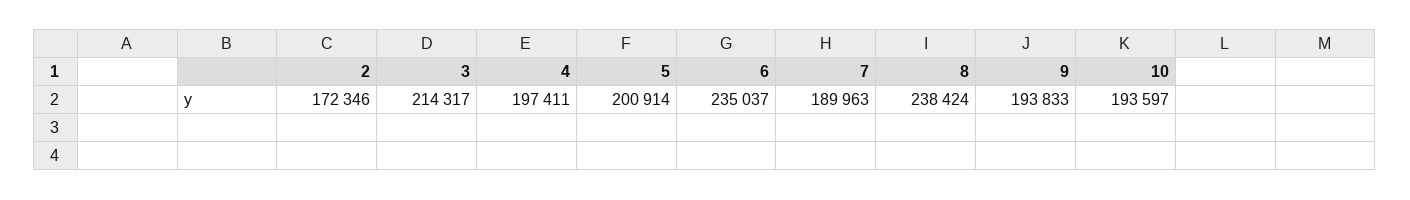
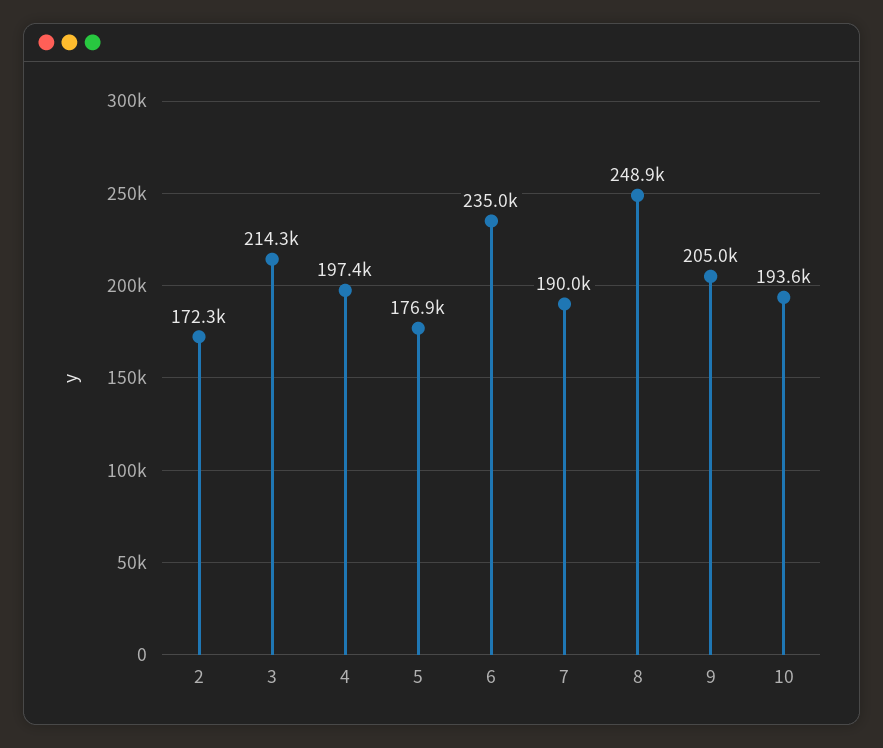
5: 200914 -> 176900
8: 238424 -> 248900
9: 193833 -> 205000

